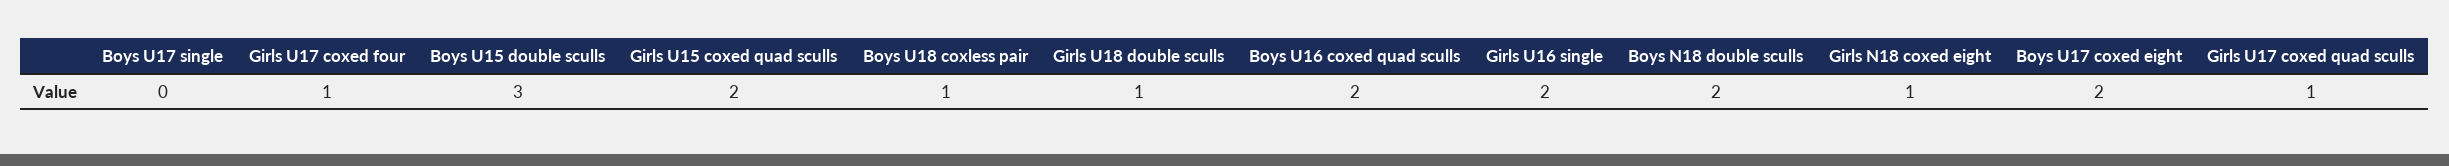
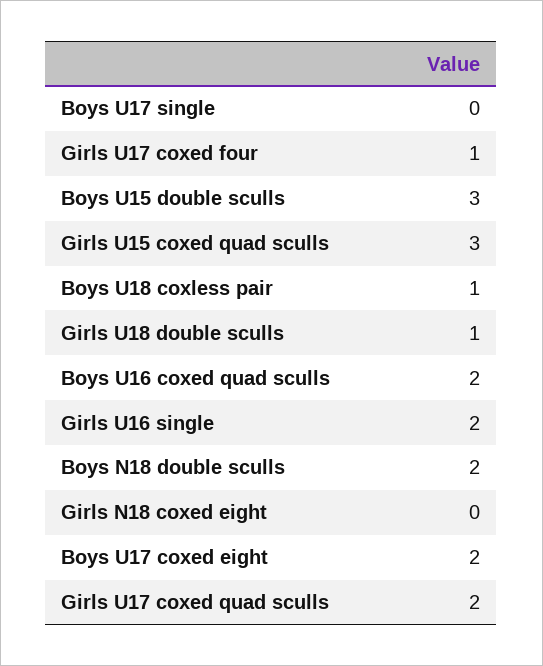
Girls U15 coxed quad sculls: 2 -> 3
Girls N18 coxed eight: 1 -> 0
Girls U17 coxed quad sculls: 1 -> 2

